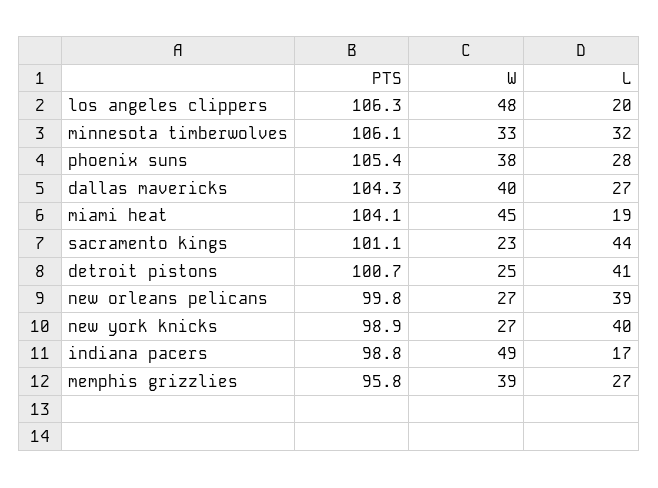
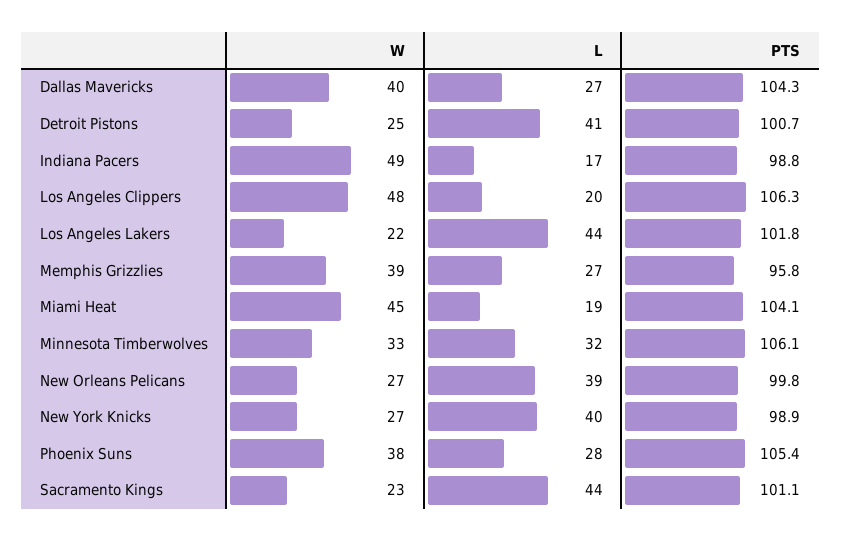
W, Los Angeles Lakers: none -> 22
L, Los Angeles Lakers: none -> 44
PTS, Los Angeles Lakers: none -> 101.8

